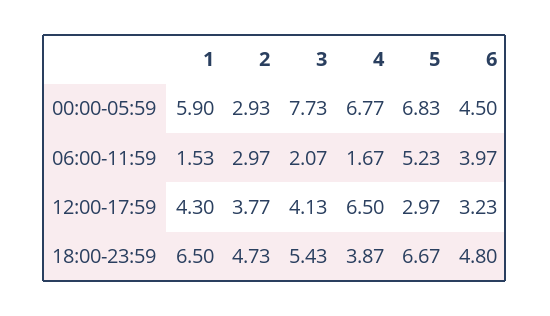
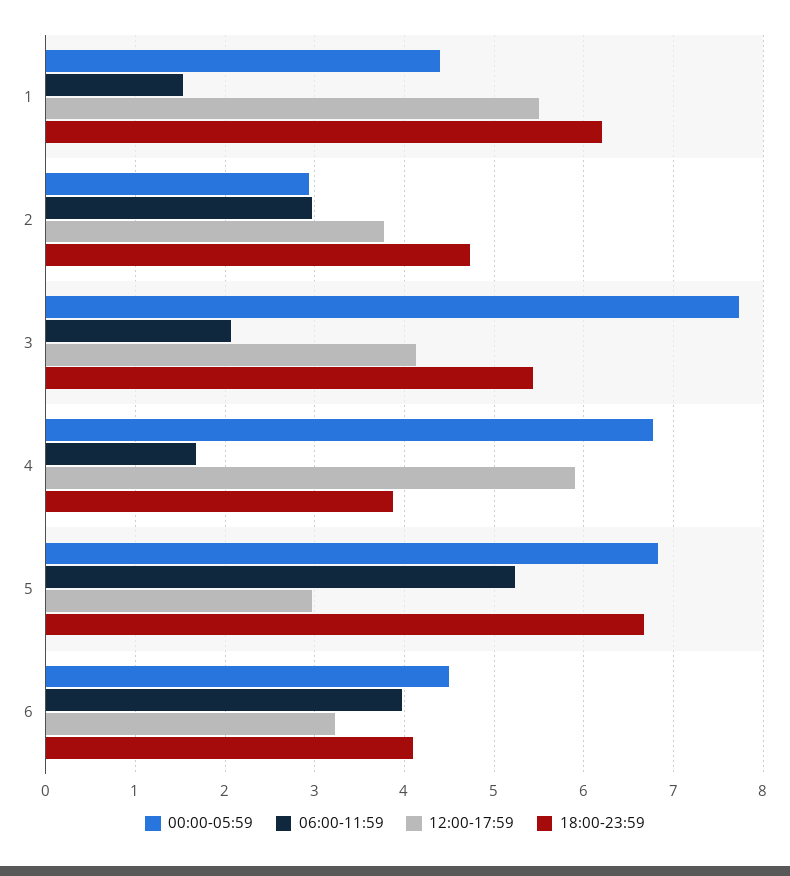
00:00-05:59, 1: 5.9 -> 4.4
12:00-17:59, 1: 4.3 -> 5.5
12:00-17:59, 4: 6.5 -> 5.9
18:00-23:59, 1: 6.5 -> 6.2
18:00-23:59, 6: 4.8 -> 4.1

